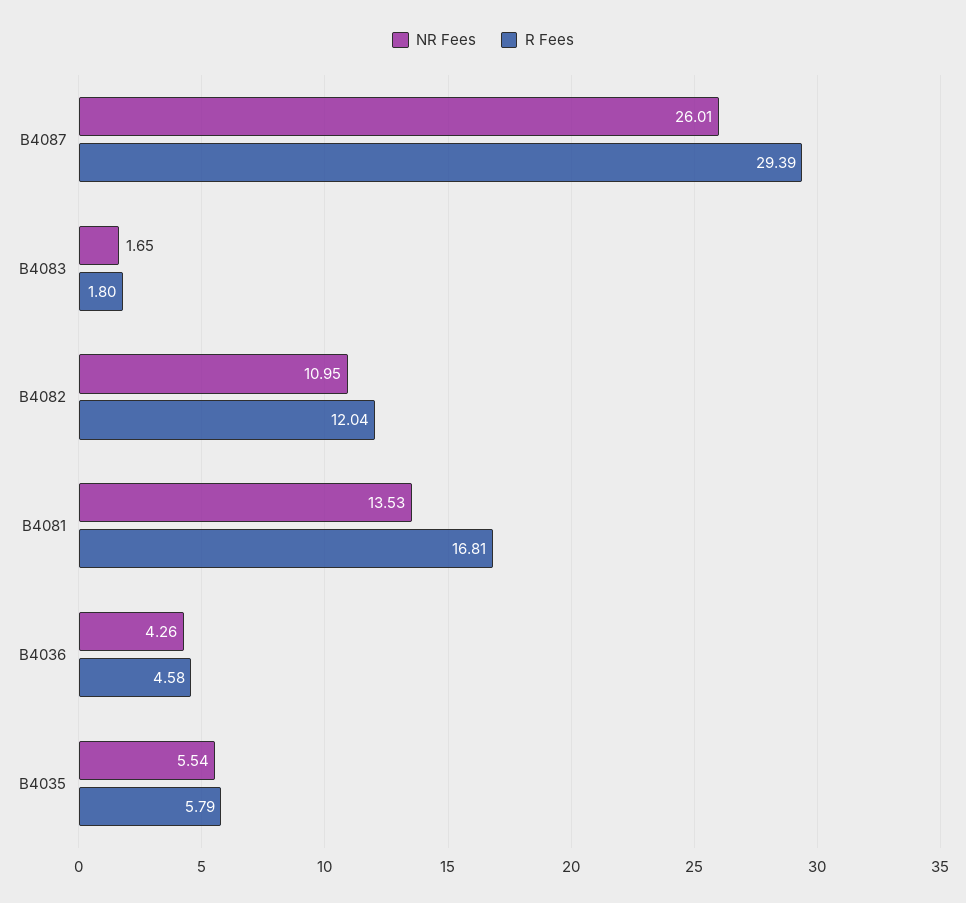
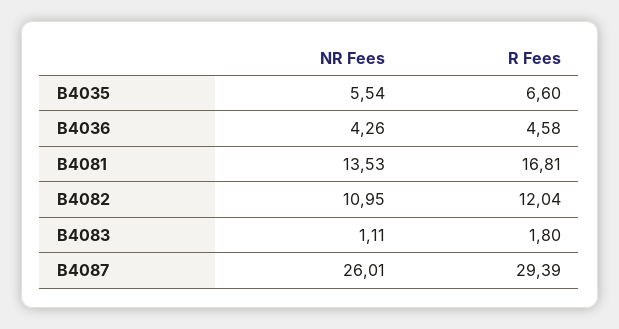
NR Fees, B4083: 1.65 -> 1.11
R Fees, B4035: 5.79 -> 6.6

